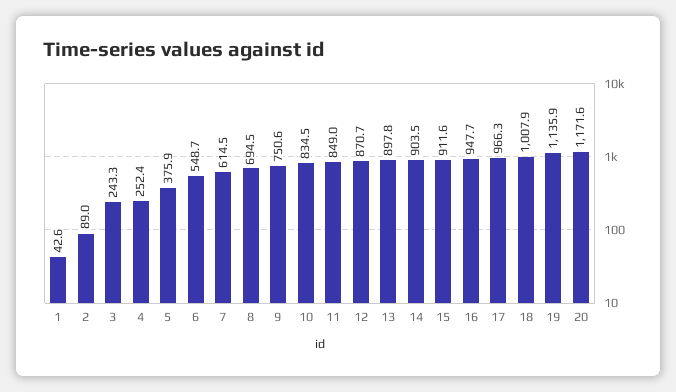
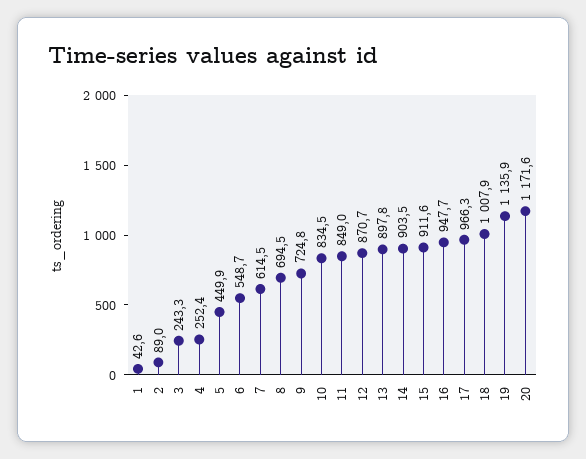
5: 375.9 -> 449.9
9: 750.6 -> 724.8

